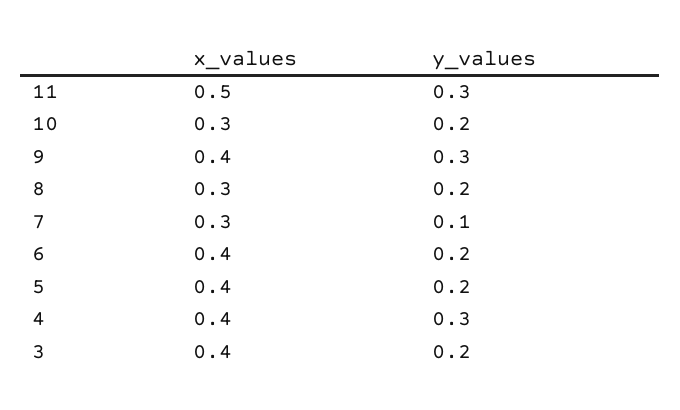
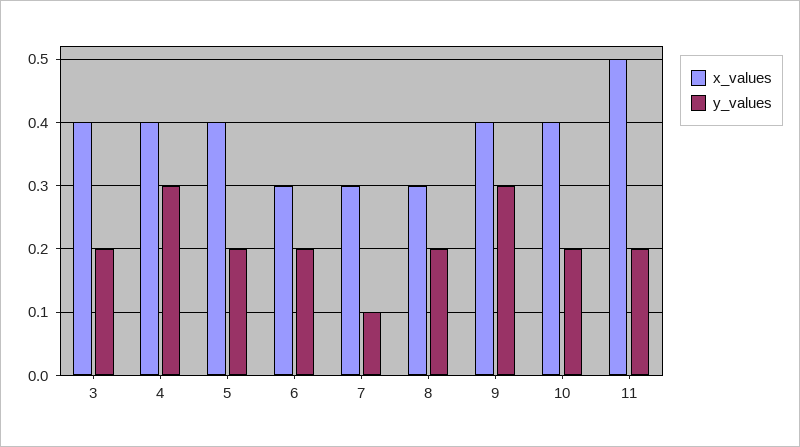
y_values, 11: 0.3 -> 0.2
x_values, 10: 0.3 -> 0.4
x_values, 6: 0.4 -> 0.3

